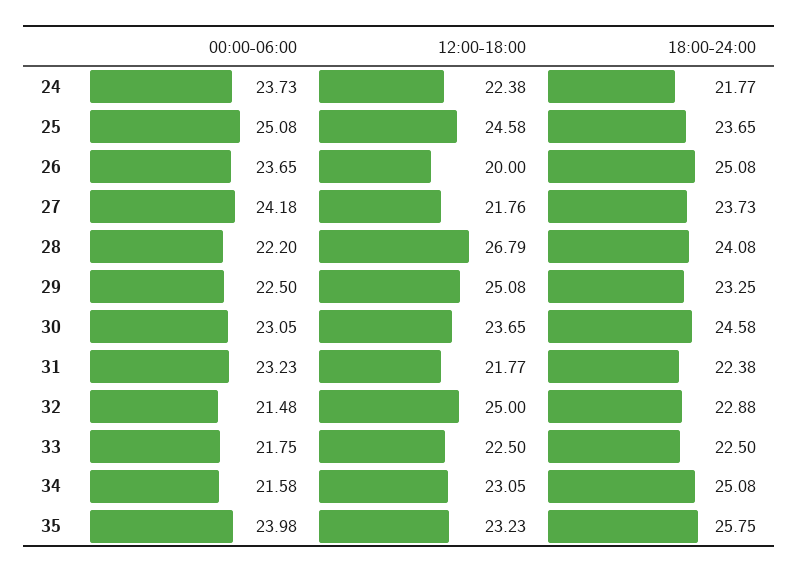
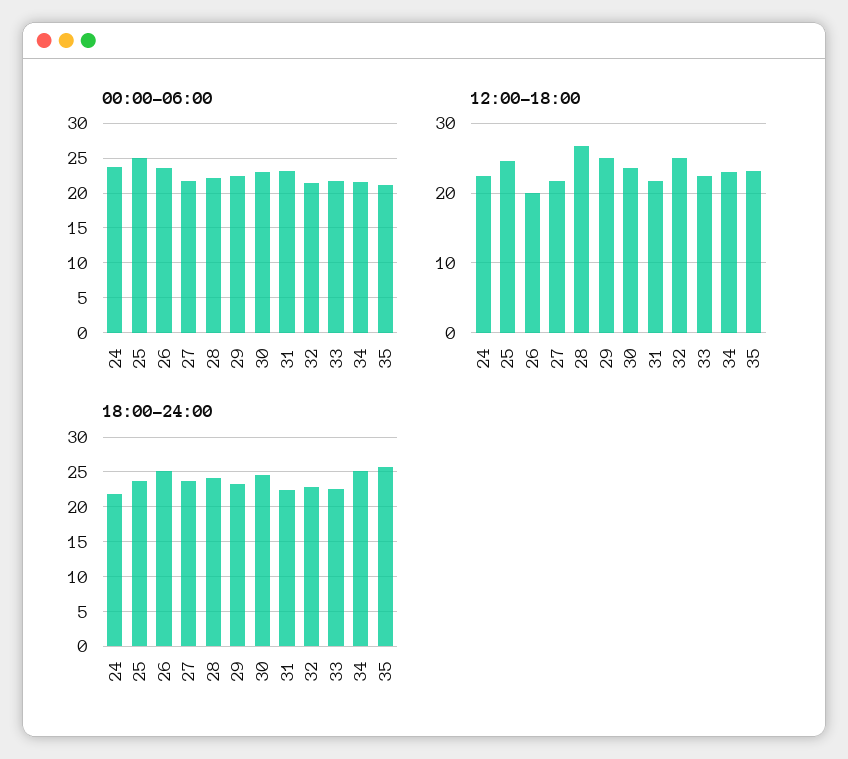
00:00-06:00, 27: 24.18 -> 22
00:00-06:00, 35: 23.98 -> 21

